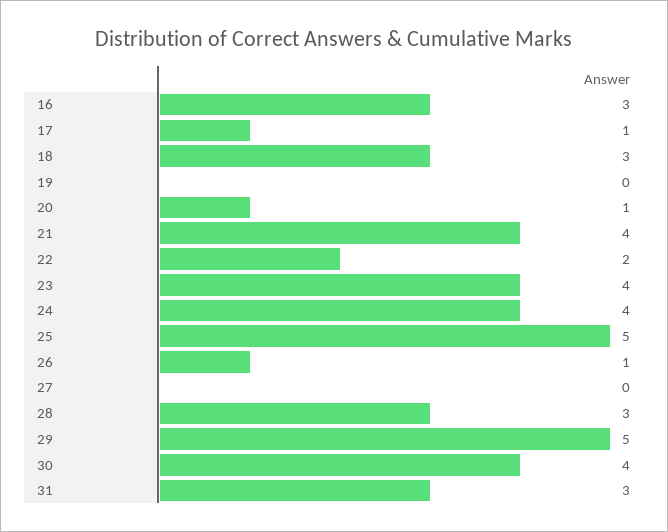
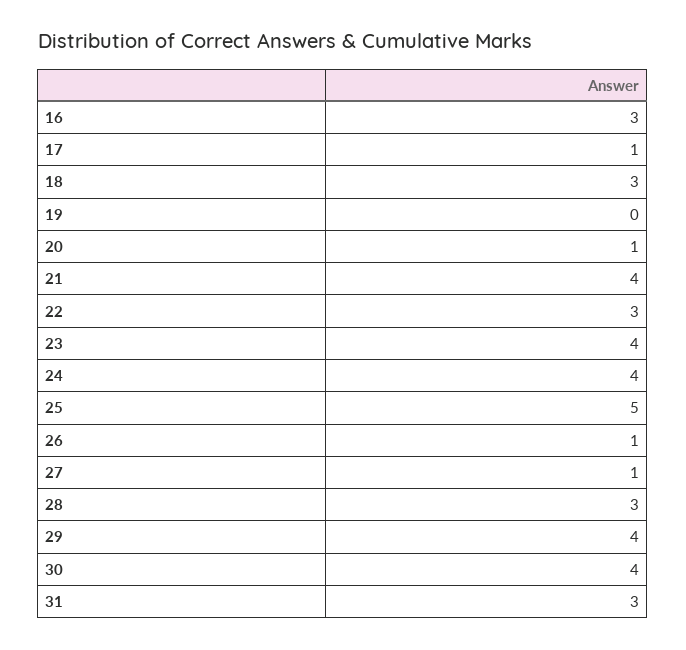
22: 2 -> 3
27: 0 -> 1
29: 5 -> 4

